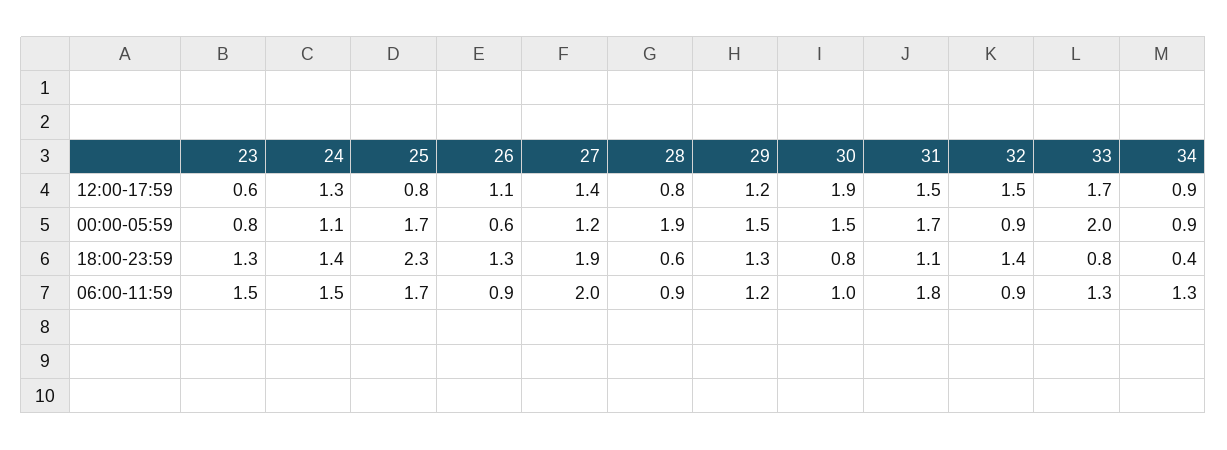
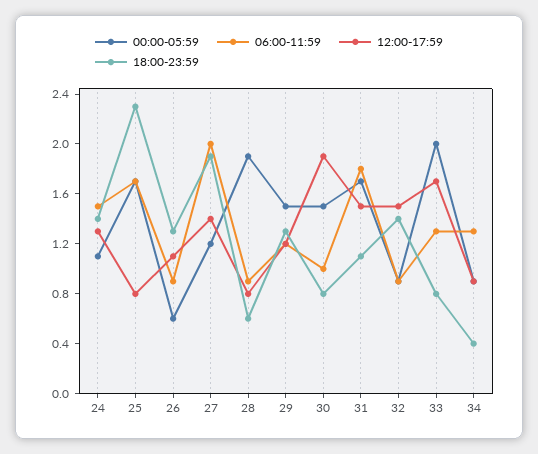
12:00-17:59, 23: 0.6 -> none
00:00-05:59, 23: 0.8 -> none
18:00-23:59, 23: 1.3 -> none
06:00-11:59, 23: 1.5 -> none

